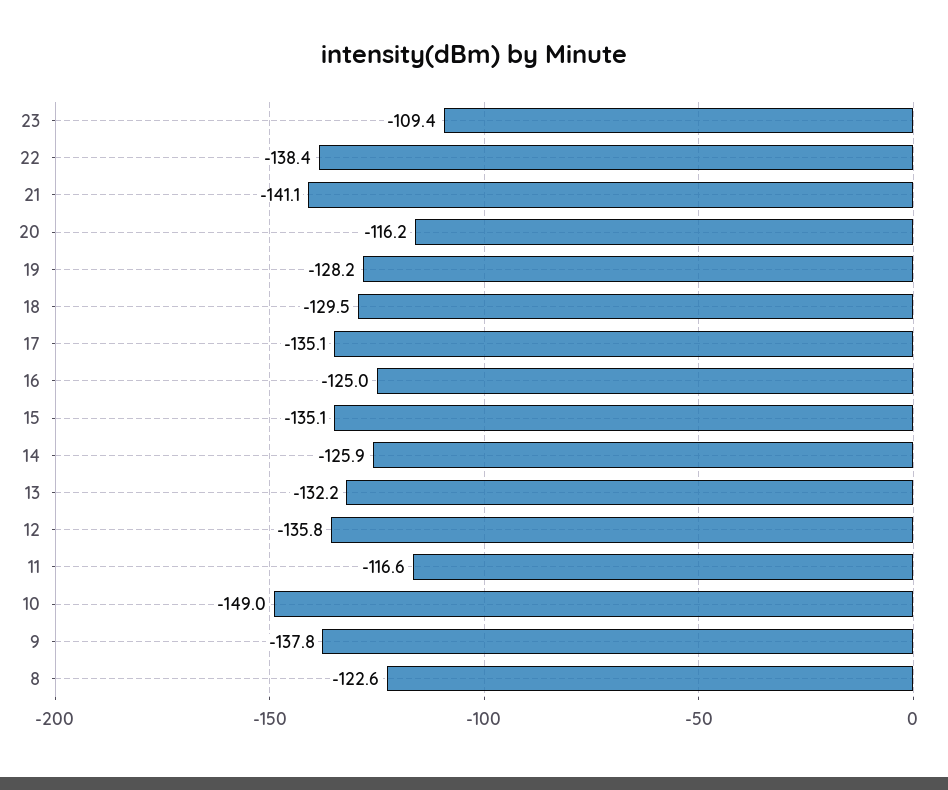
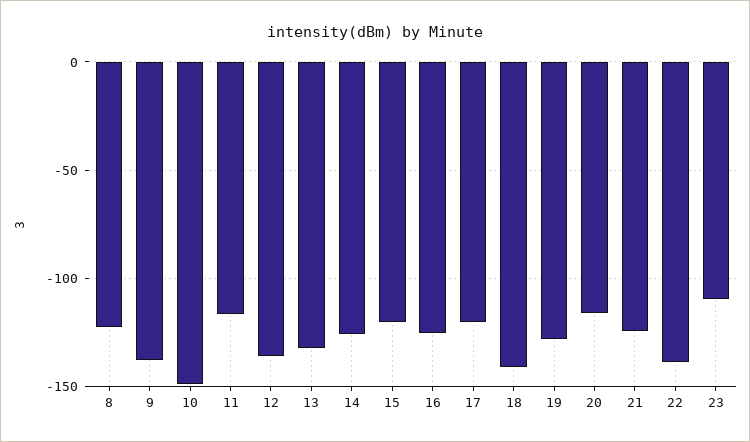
21: -141.1 -> -125
18: -129.5 -> -140
17: -135.1 -> -120
15: -135.1 -> -120

